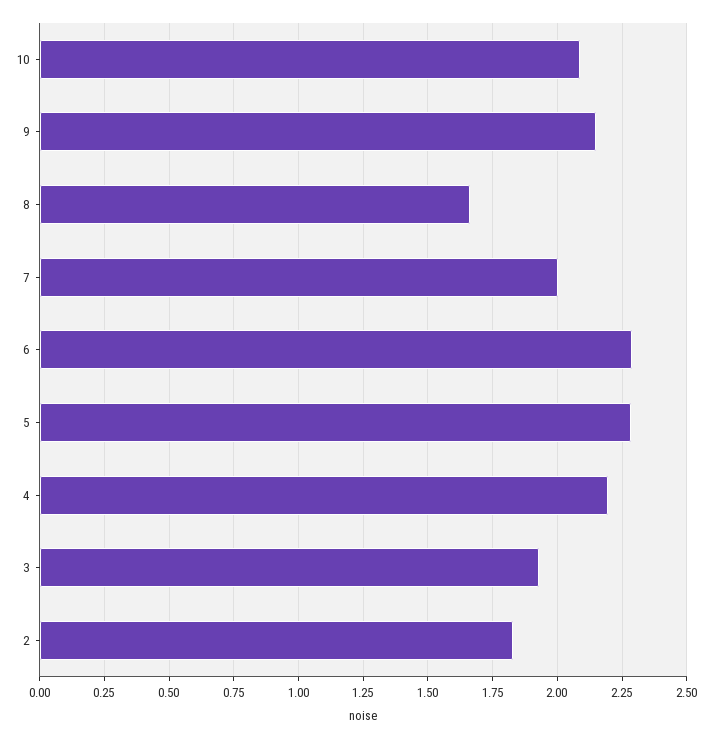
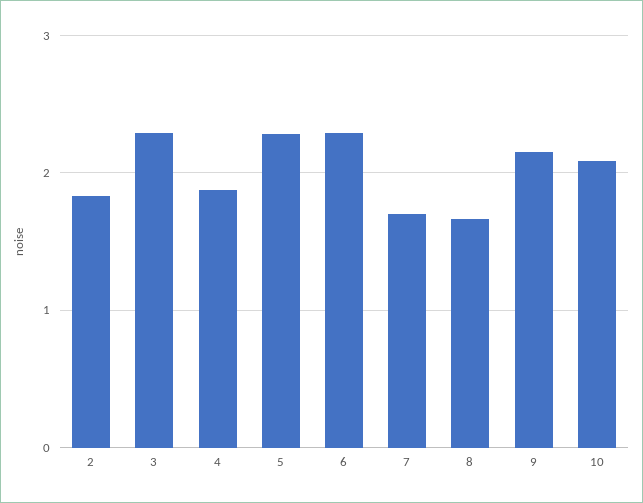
7: 2 -> 1.7
4: 2.2 -> 1.9
3: 1.925 -> 2.3

